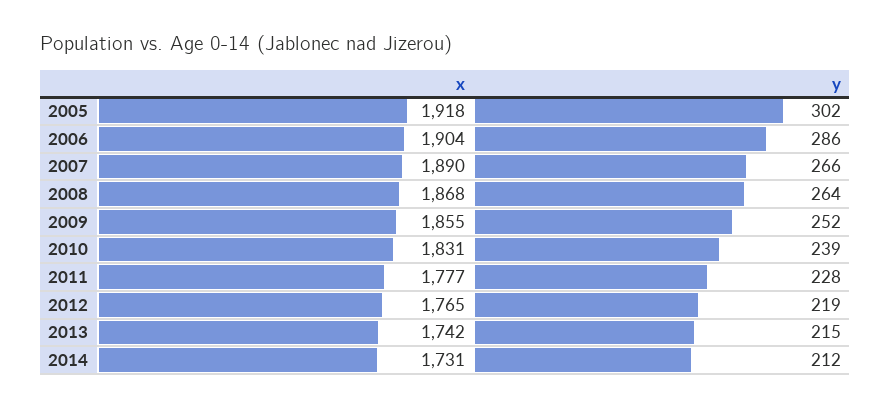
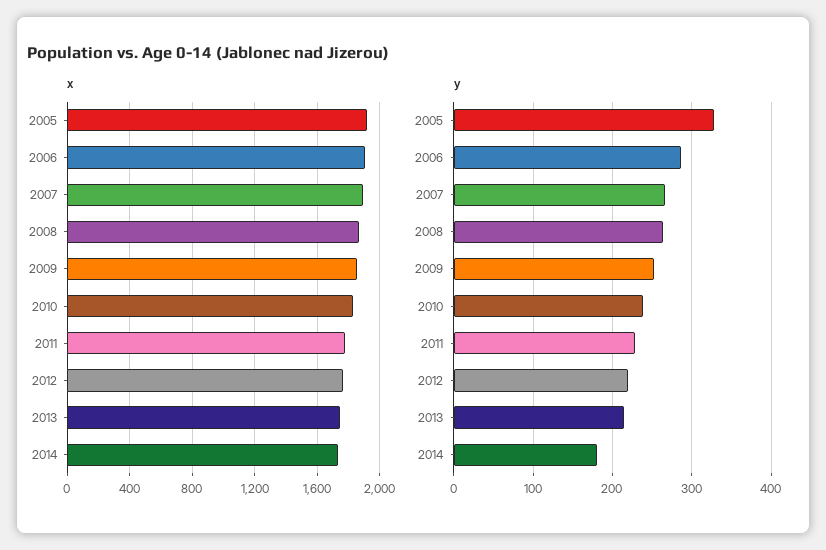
y, 2005: 302 -> 330
y, 2014: 212 -> 180

